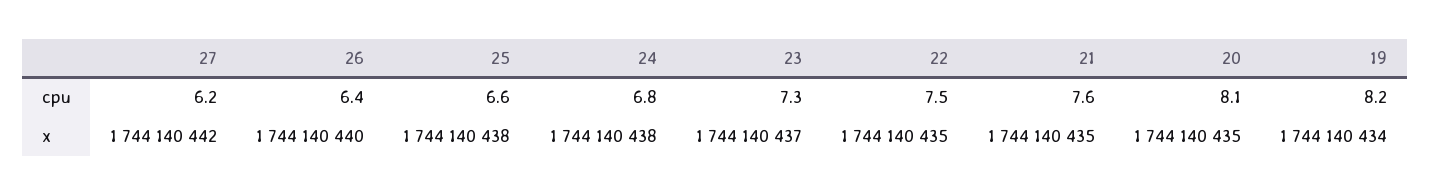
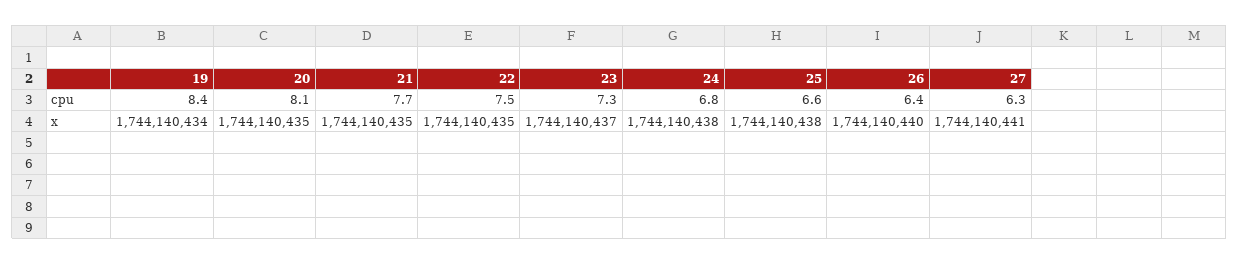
27, cpu: 6.2 -> 6.3
21, cpu: 7.6 -> 7.7
19, cpu: 8.2 -> 8.4
27, x: 1744140442 -> 1744140441

